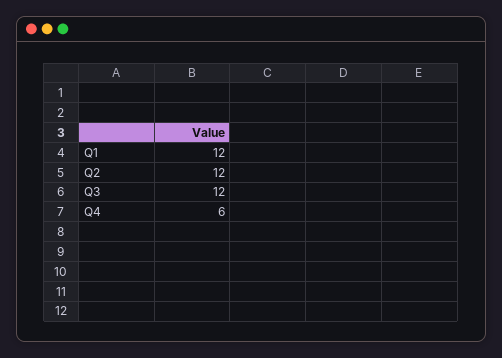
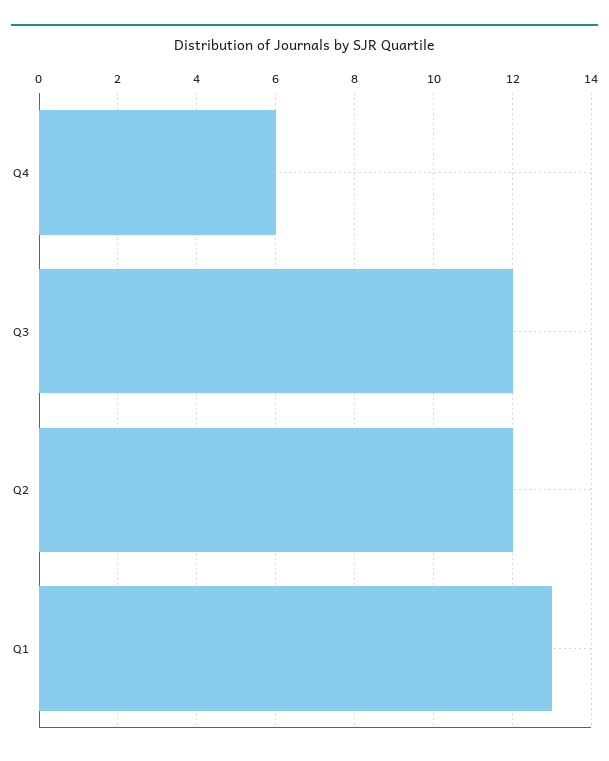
Q1: 12 -> 13

